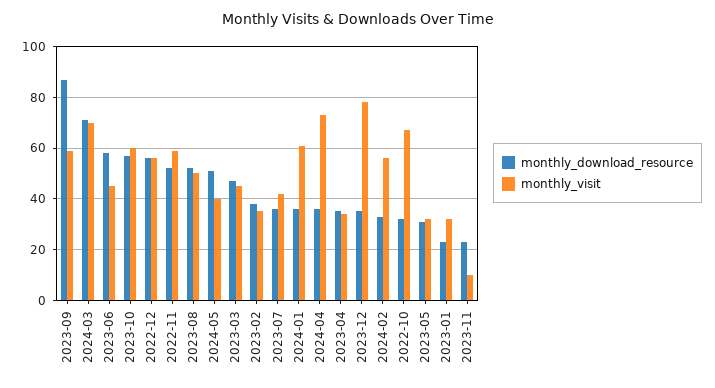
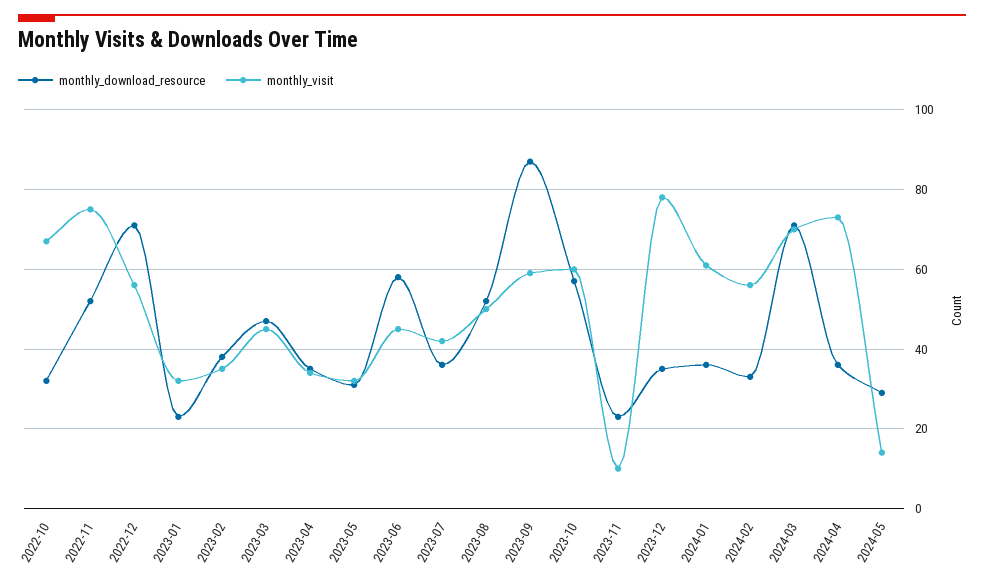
monthly_download_resource, 2022-12: 55 -> 70
monthly_visit, 2022-11: 60 -> 75
monthly_download_resource, 2024-05: 50 -> 30
monthly_visit, 2024-05: 40 -> 15

